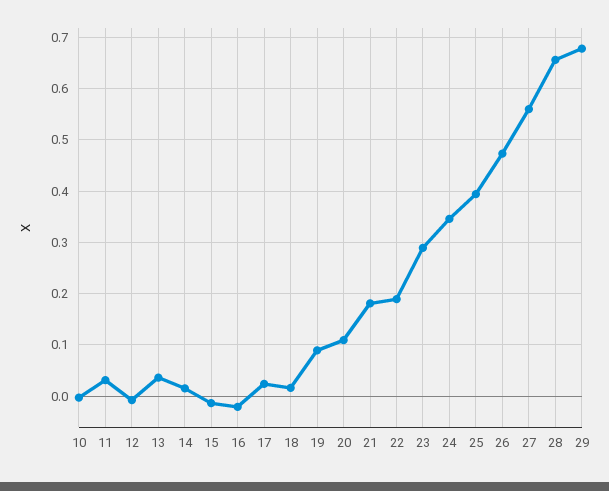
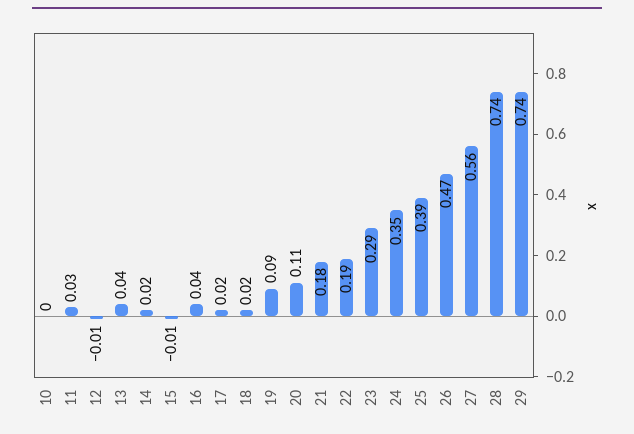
16: -0.02 -> 0.04
28: 0.66 -> 0.74
29: 0.68 -> 0.74

